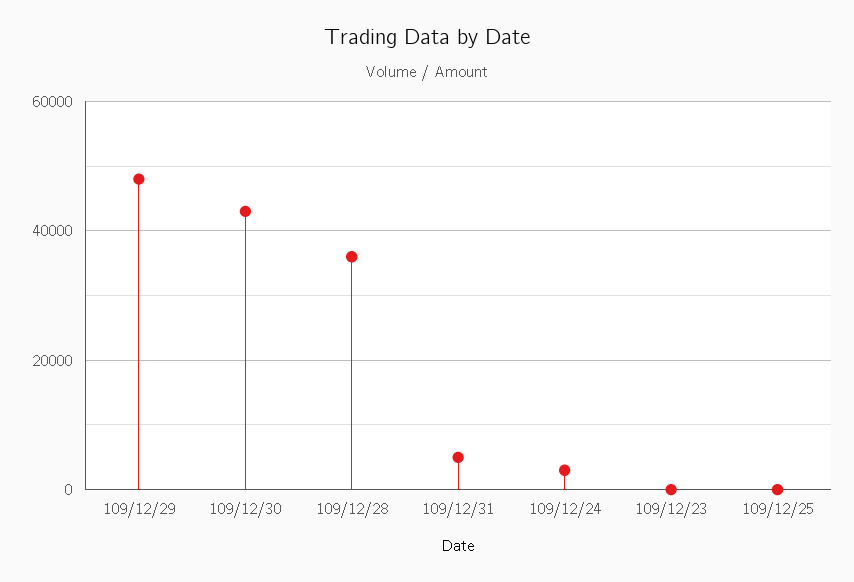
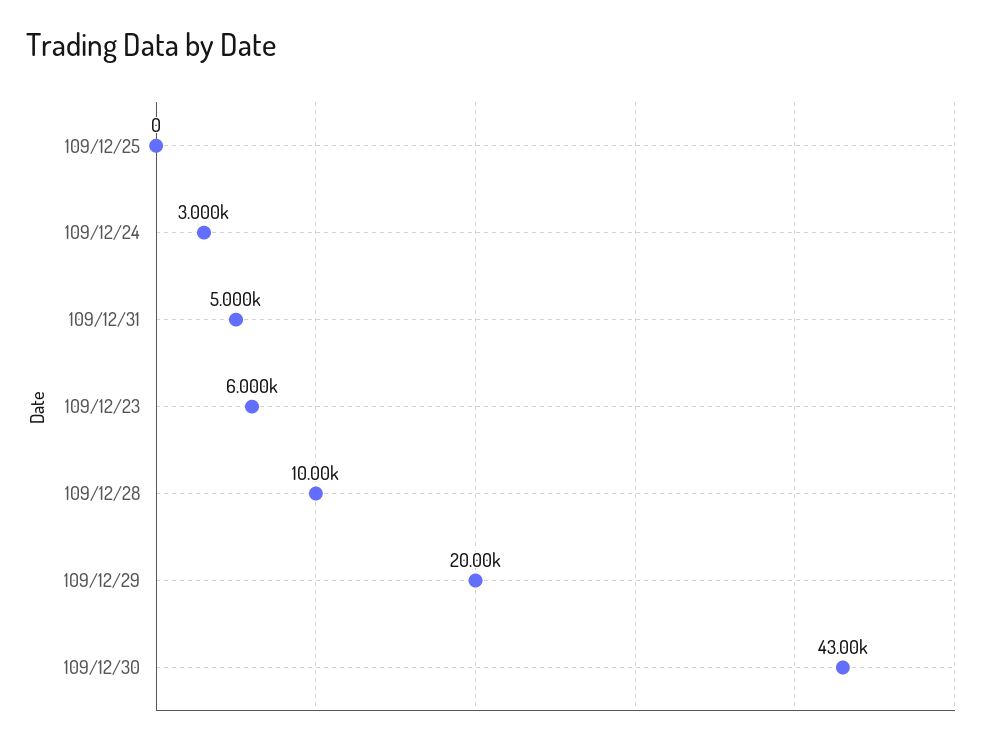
109/12/29: 48000 -> 20000
109/12/28: 36000 -> 10000
109/12/23: 0 -> 6000

